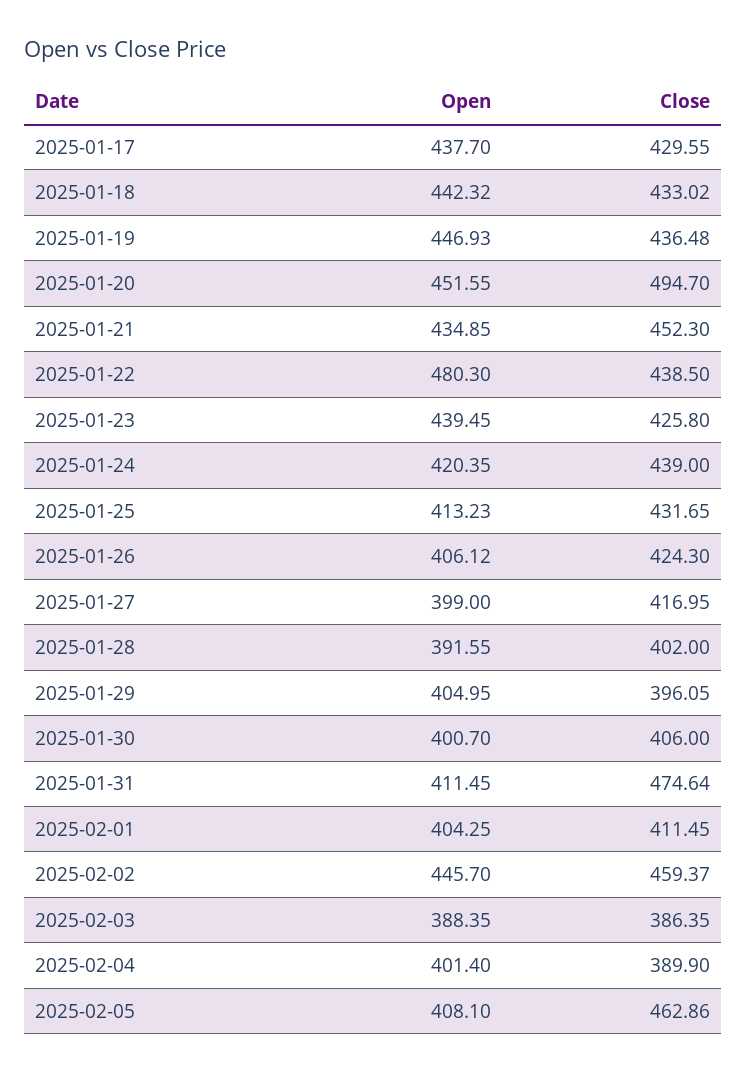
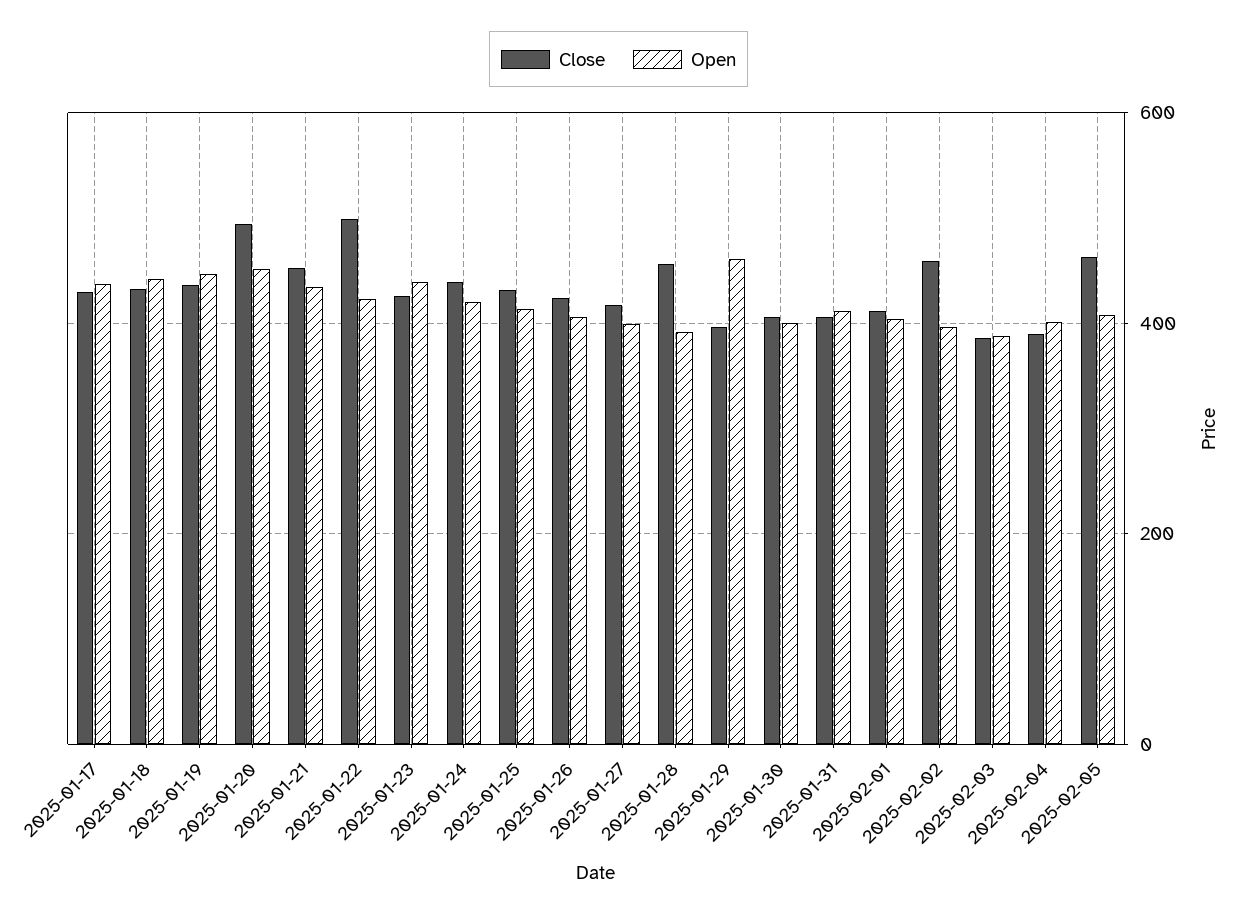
Open, 2025-01-22: 480.3 -> 420
Close, 2025-01-22: 438.5 -> 500
Close, 2025-01-28: 402 -> 460
Open, 2025-01-29: 404.95 -> 460
Close, 2025-01-31: 474.64 -> 400
Open, 2025-02-02: 445.7 -> 400

